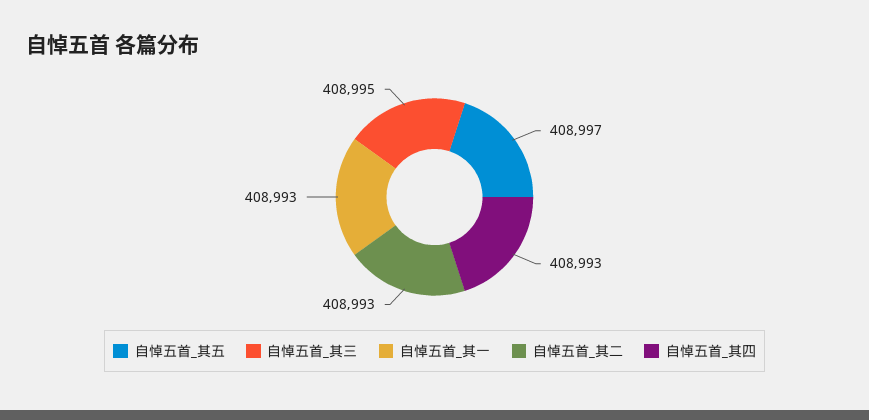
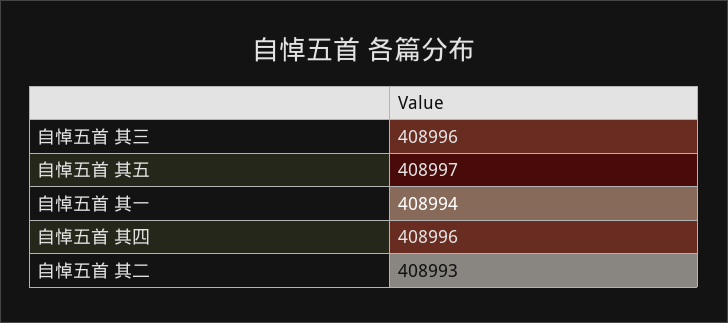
自悼五首_其三: 408995 -> 408996
自悼五首_其一: 408993 -> 408994
自悼五首_其四: 408993 -> 408996

